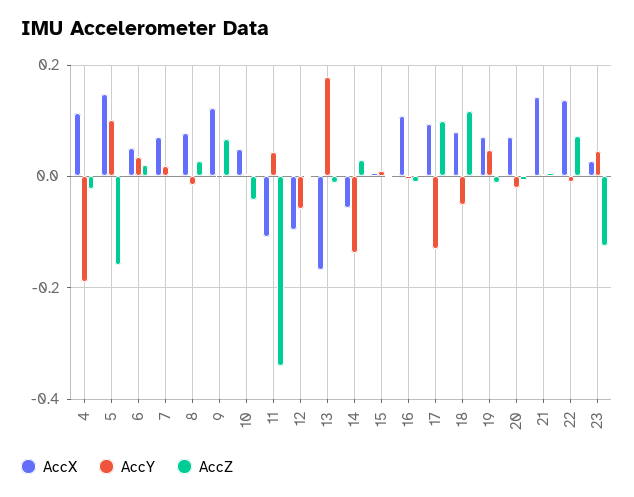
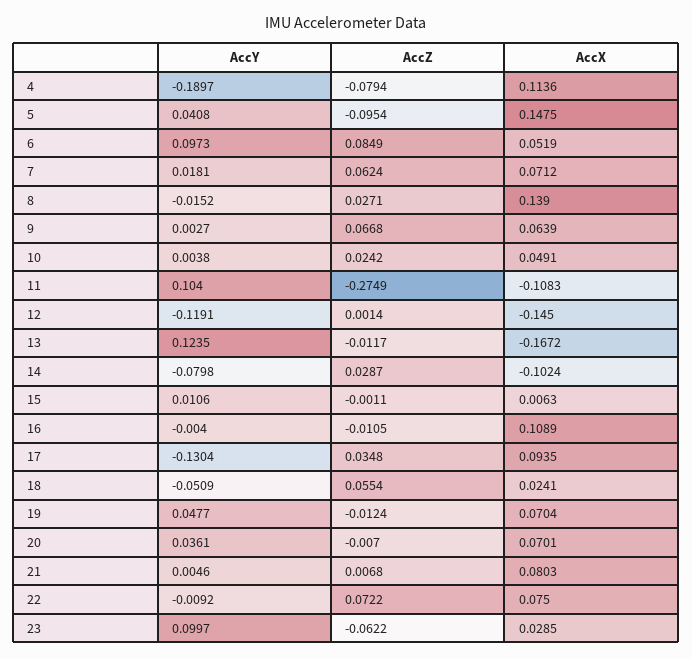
AccZ, 4: -0.02 -> -0.0794
AccY, 5: 0.1 -> 0.0408
AccZ, 5: -0.16 -> -0.0954
AccY, 6: 0.04 -> 0.0973
AccZ, 6: 0.02 -> 0.0849
AccZ, 7: 0 -> 0.0624
AccX, 8: 0.08 -> 0.139
AccX, 9: 0.12 -> 0.0639
AccZ, 10: -0.04 -> 0.0242
AccY, 11: 0.04 -> 0.104
AccZ, 11: -0.34 -> -0.2749
AccX, 12: -0.1 -> -0.145
AccY, 12: -0.06 -> -0.1191
AccY, 13: 0.18 -> 0.1235
AccX, 14: -0.06 -> -0.1024
AccY, 14: -0.14 -> -0.0798
AccZ, 17: 0.1 -> 0.0348
AccX, 18: 0.08 -> 0.0241
AccZ, 18: 0.12 -> 0.0554
AccY, 20: -0.02 -> 0.0361
AccX, 21: 0.14 -> 0.0803
AccX, 22: 0.14 -> 0.075
AccY, 23: 0.04 -> 0.0997
AccZ, 23: -0.12 -> -0.0622

